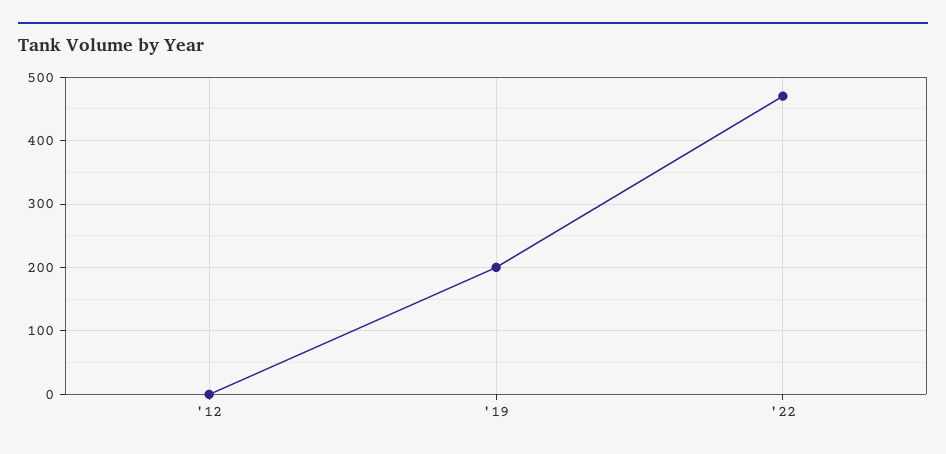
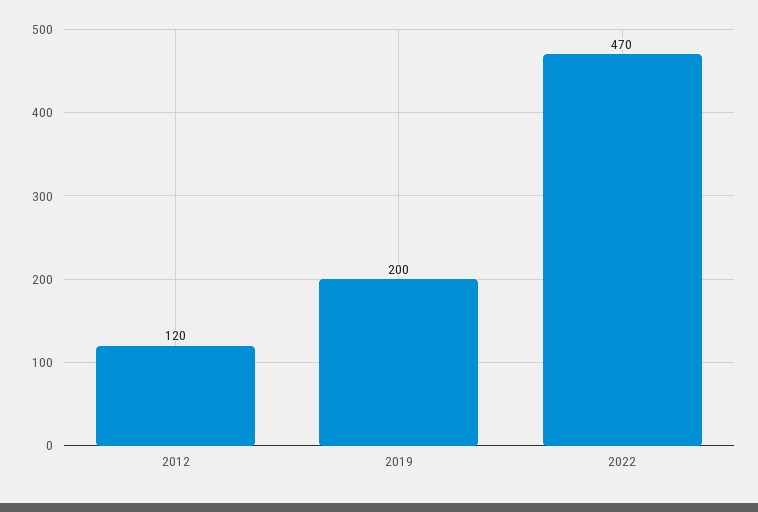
'12: 0 -> 120

